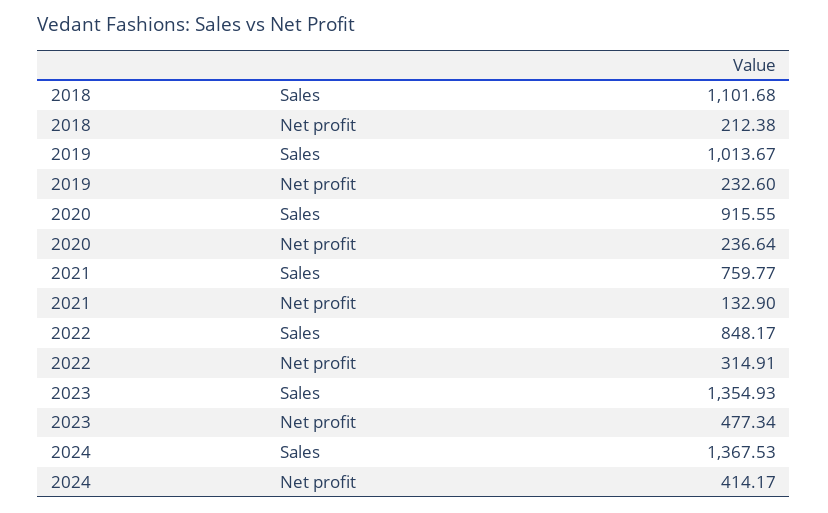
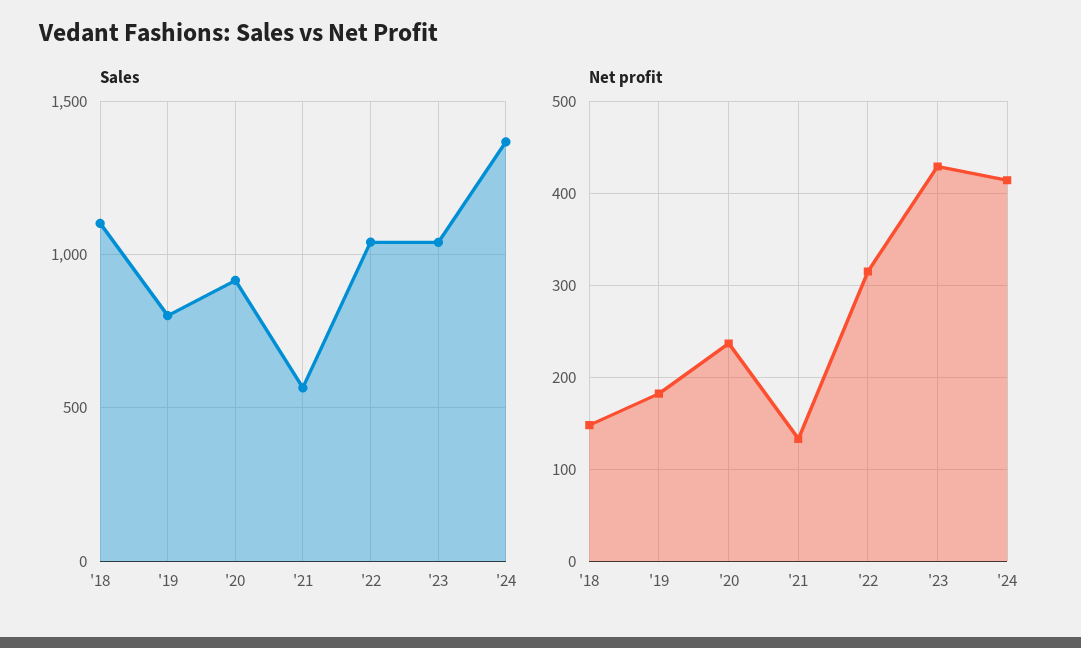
Net profit, 2018: 212.38 -> 150
Sales, 2019: 1013.67 -> 800
Net profit, 2019: 232.6 -> 180
Sales, 2021: 759.77 -> 550
Sales, 2022: 848.17 -> 1050
Sales, 2023: 1354.93 -> 1050
Net profit, 2023: 477.34 -> 430

